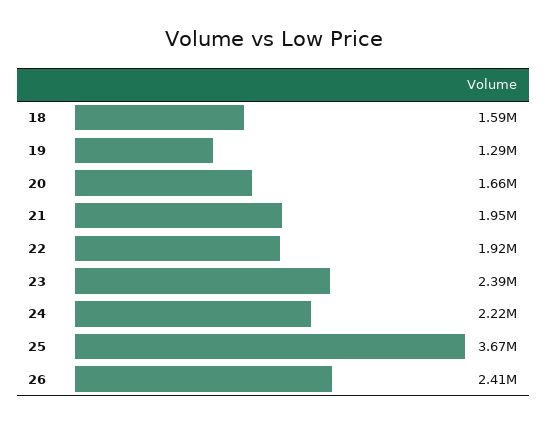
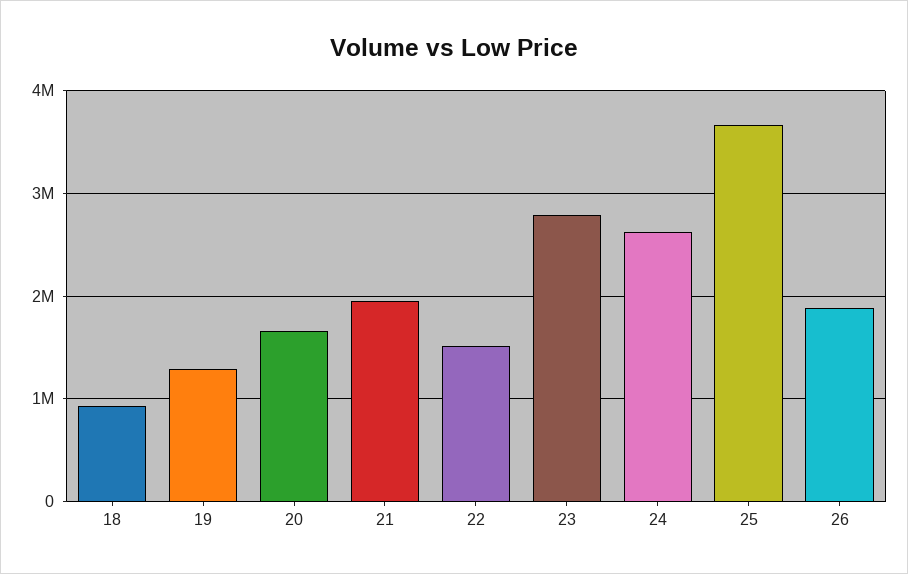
18: 1590000 -> 900000
22: 1920000 -> 1500000
23: 2390000 -> 2800000
24: 2220000 -> 2600000
26: 2410000 -> 1900000

